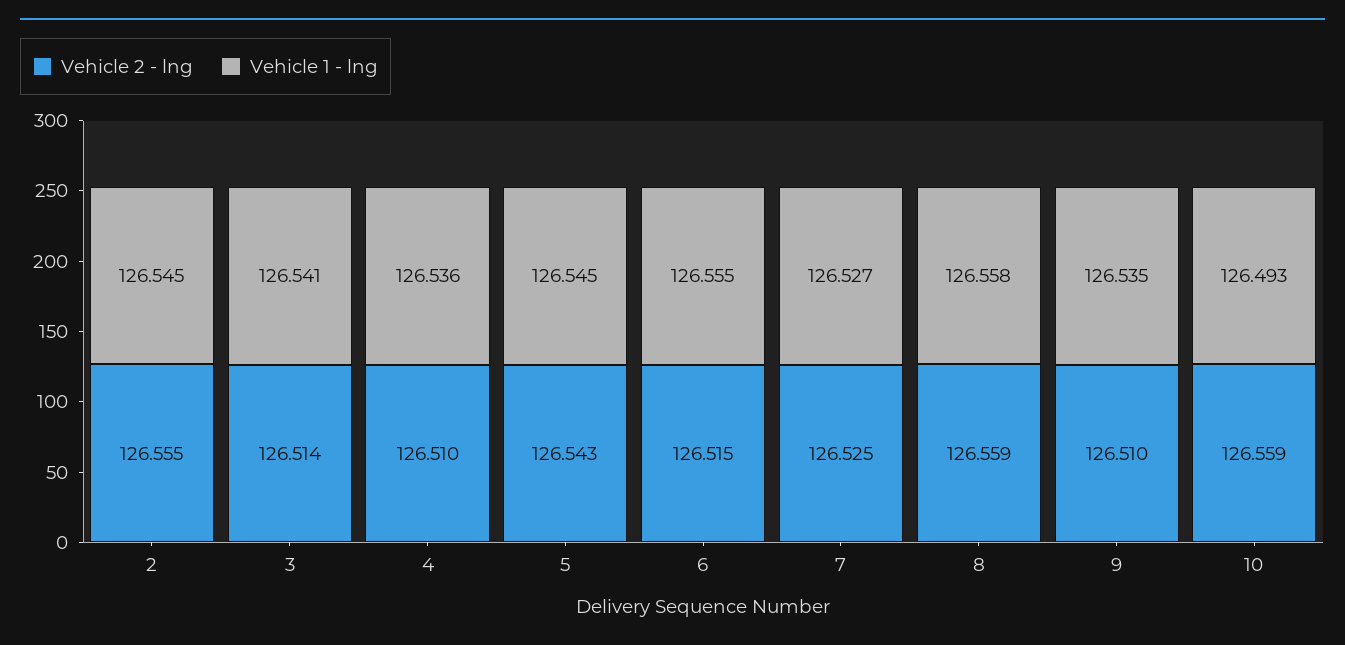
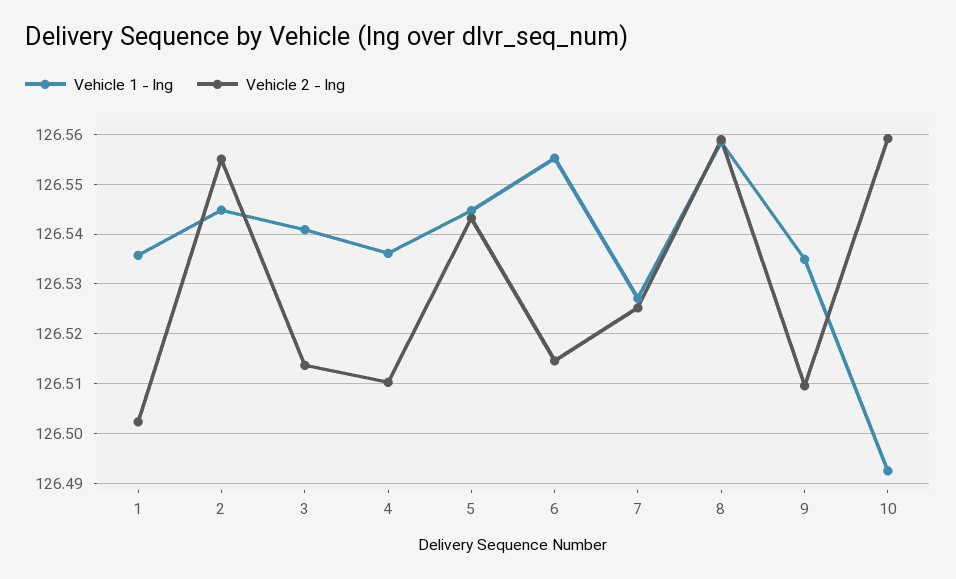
Vehicle 1 - lng, 1: none -> 126.536
Vehicle 2 - lng, 1: none -> 126.502

